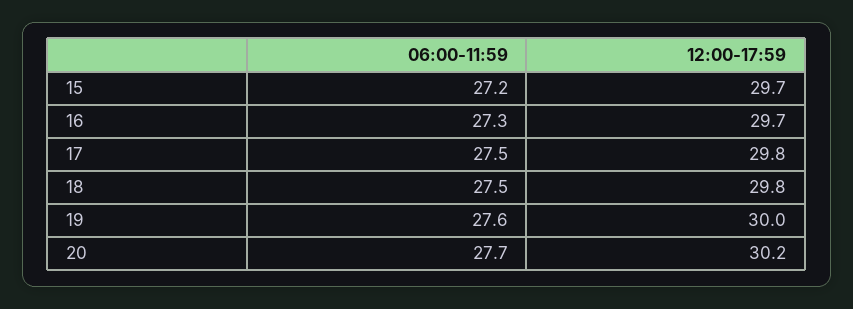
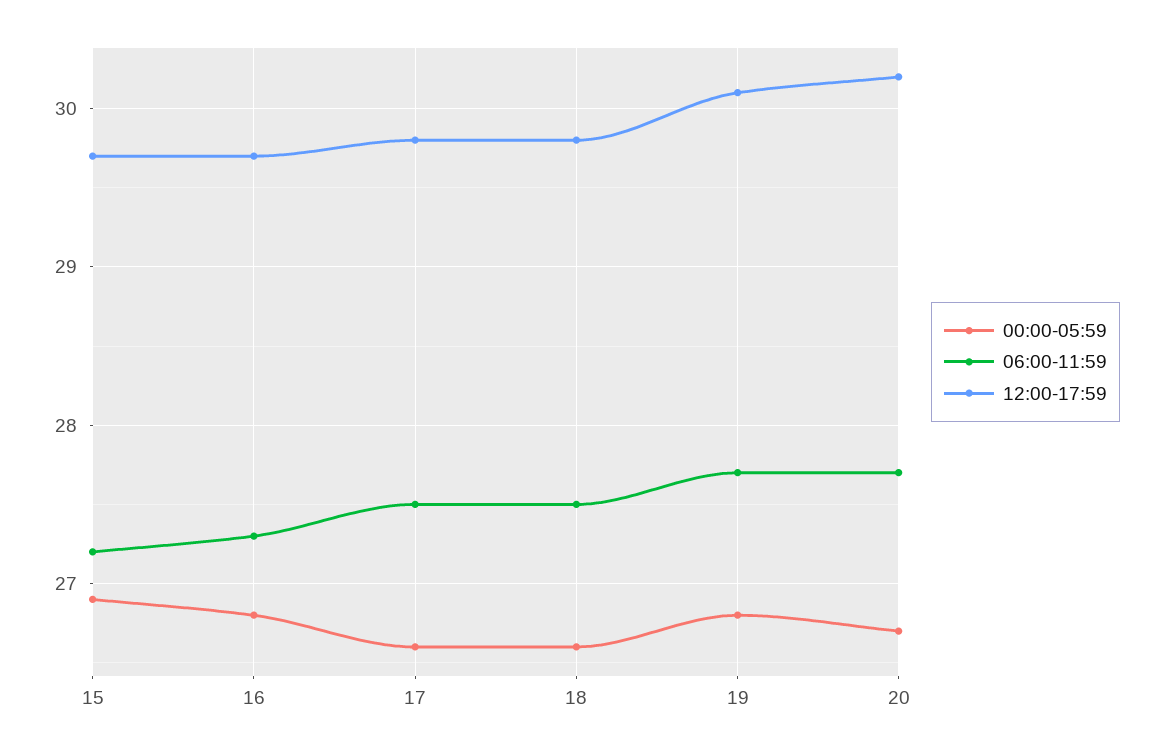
06:00-11:59, 19: 27.6 -> 27.7
12:00-17:59, 19: 30 -> 30.1
00:00-05:59, 15: none -> 26.9
00:00-05:59, 16: none -> 26.8
00:00-05:59, 17: none -> 26.6
00:00-05:59, 18: none -> 26.6
00:00-05:59, 19: none -> 26.8
00:00-05:59, 20: none -> 26.7

